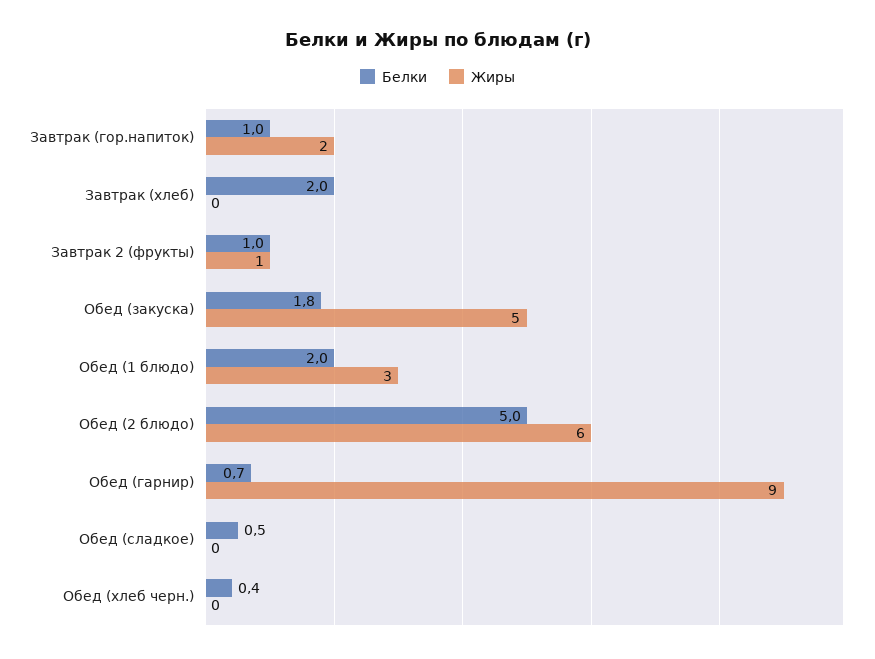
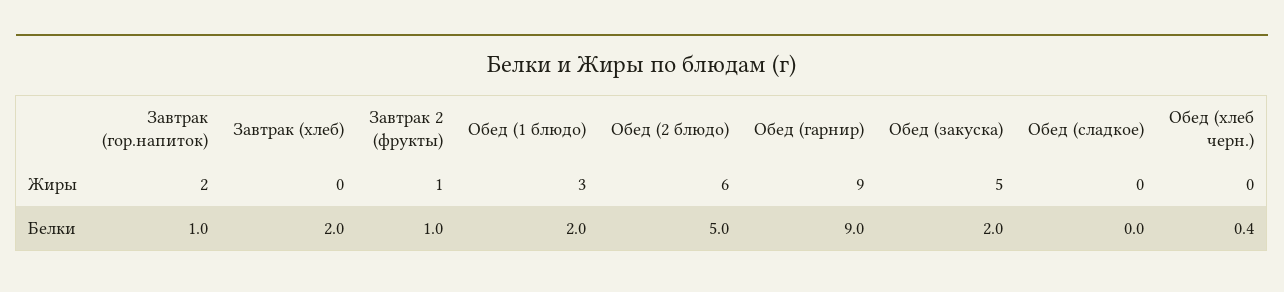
Белки, Обед (закуска): 1.8 -> 2
Белки, Обед (гарнир): 0.7 -> 9
Белки, Обед (сладкое): 0.5 -> 0

